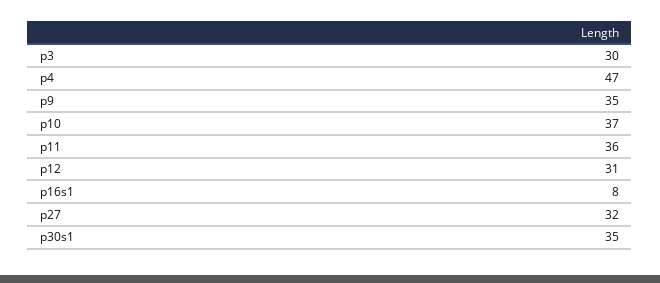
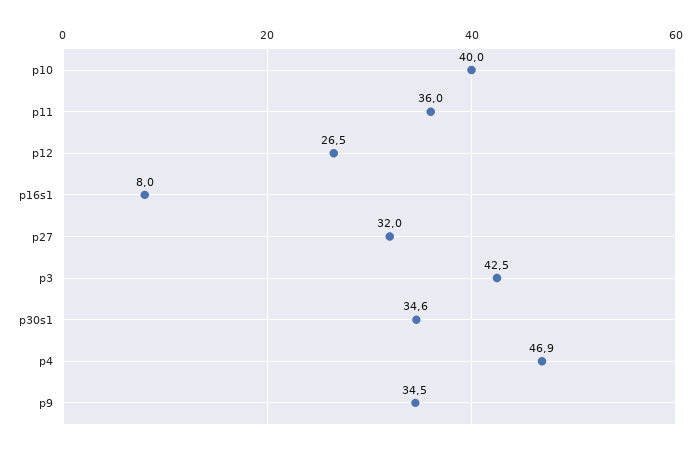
p3: 30 -> 42.5
p10: 37 -> 40
p12: 31 -> 26.5

